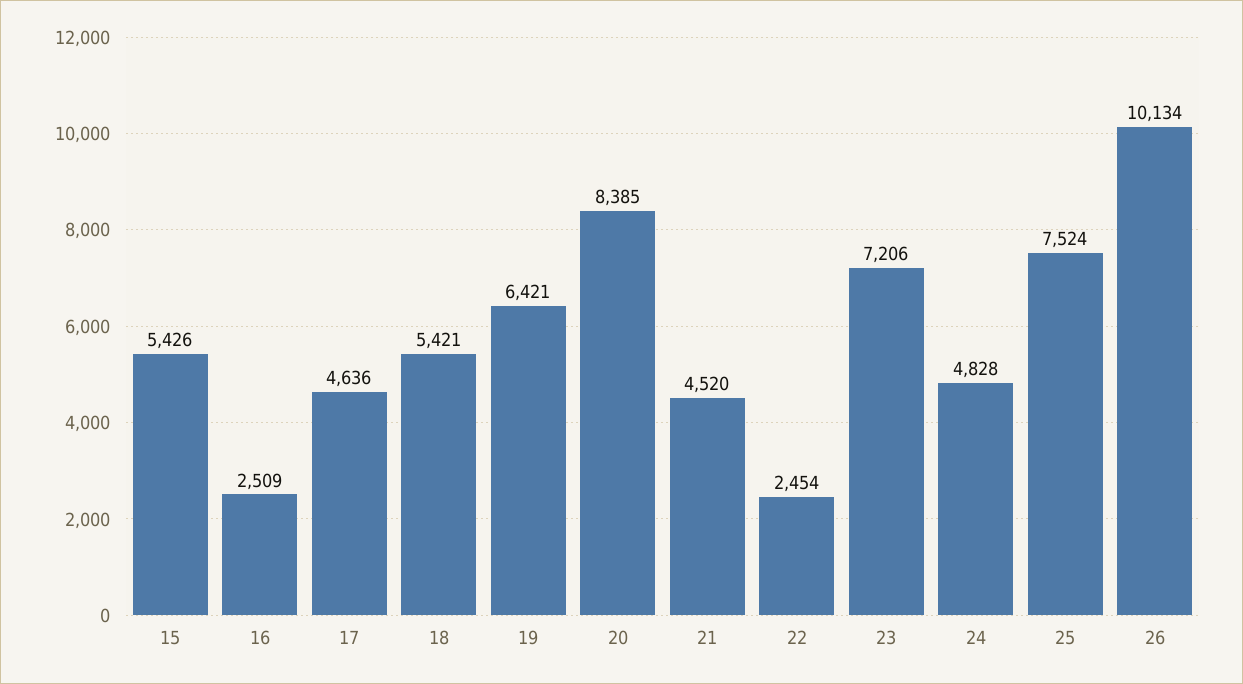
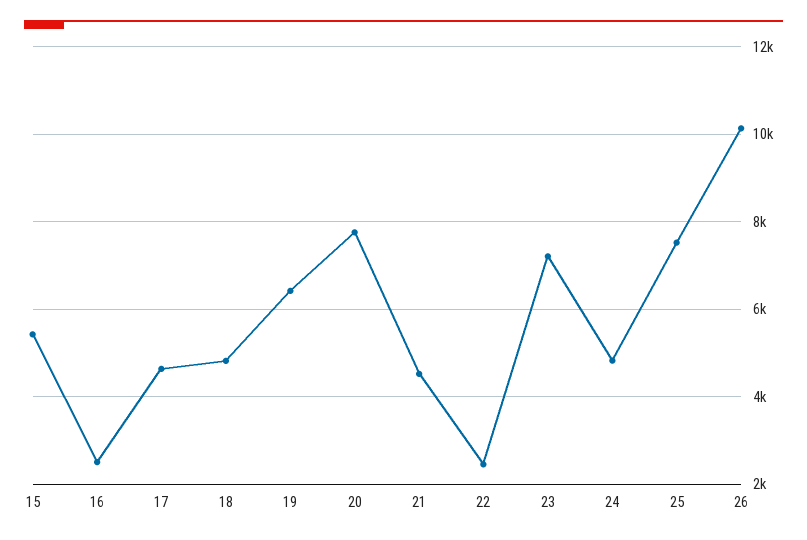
18: 5421 -> 4800
20: 8385 -> 7800

